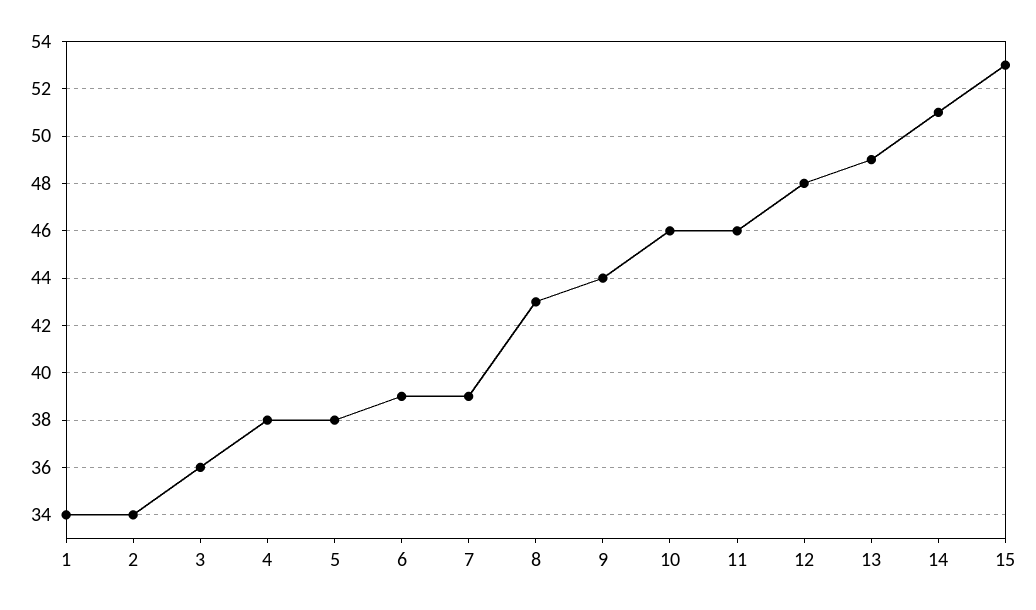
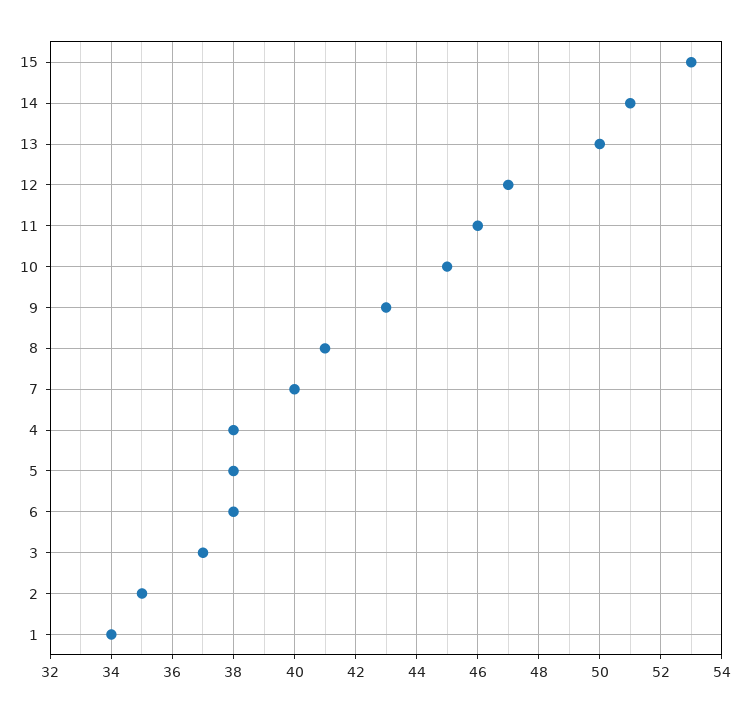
2: 34 -> 35
3: 36 -> 37
6: 39 -> 38
7: 39 -> 40
8: 43 -> 41
9: 44 -> 43
10: 46 -> 45
12: 48 -> 47
13: 49 -> 50

